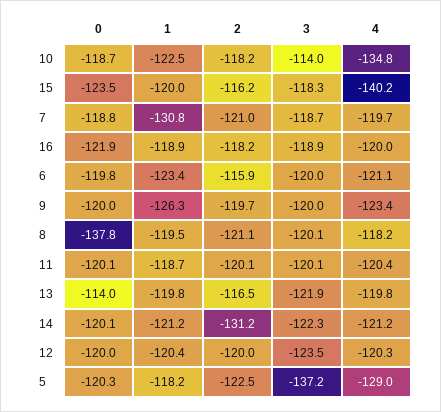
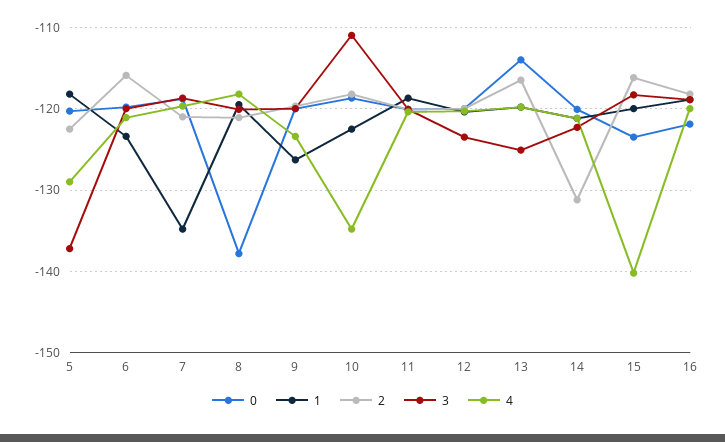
3, 10: -114 -> -111
1, 7: -130.8 -> -135
3, 13: -121.9 -> -125

